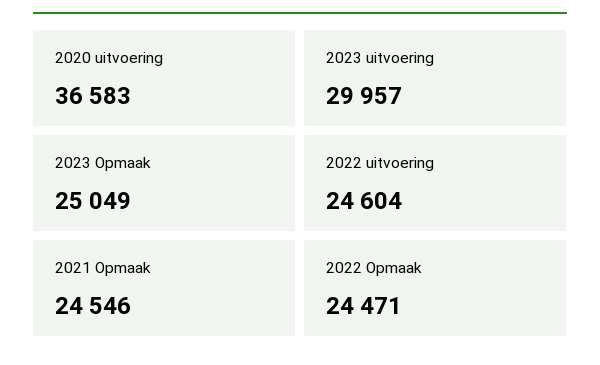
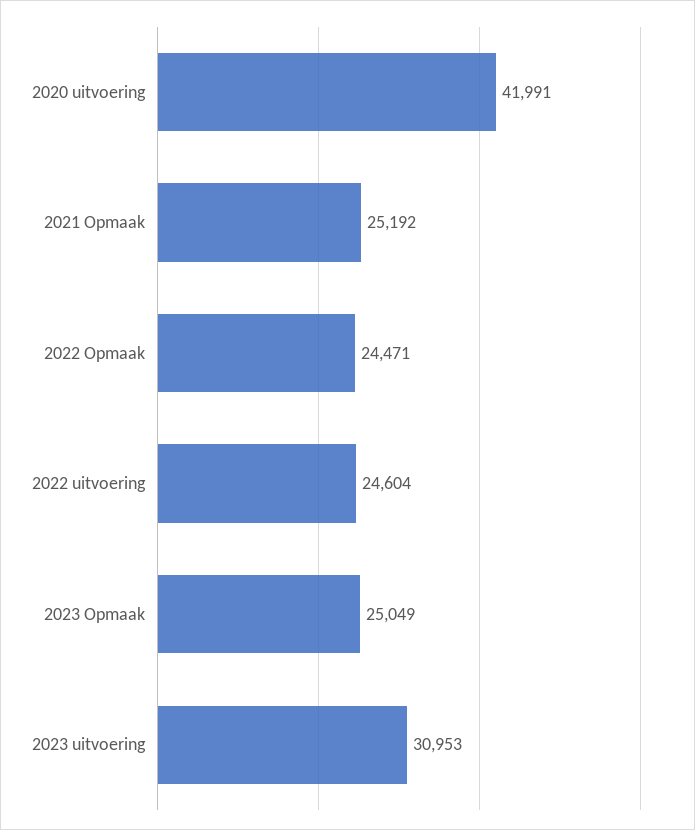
2020 uitvoering: 36583 -> 41991
2023 uitvoering: 29957 -> 30953
2021 Opmaak: 24546 -> 25192

